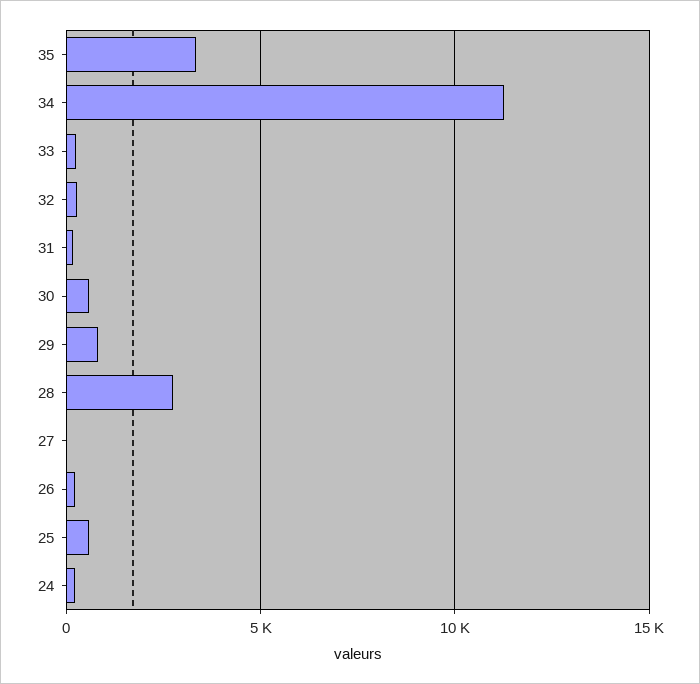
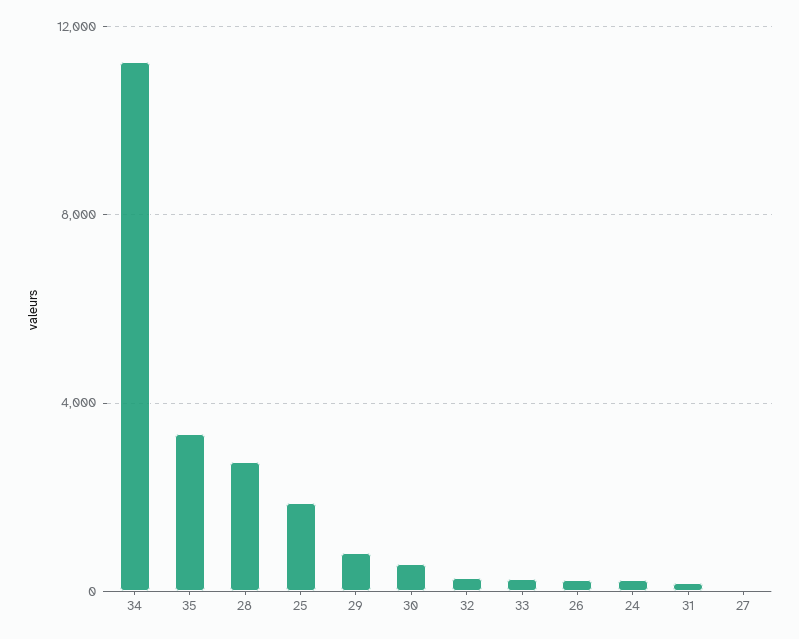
25: 500 -> 2000

